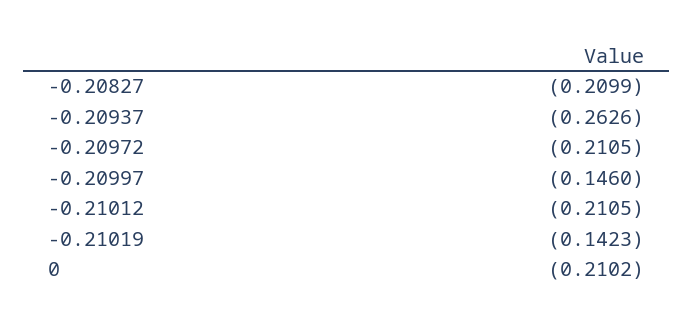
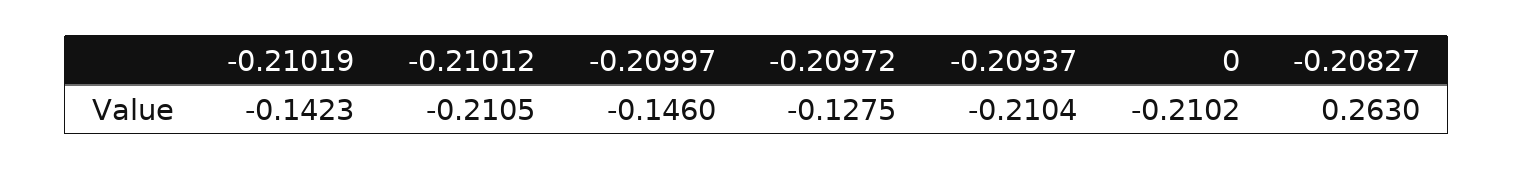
-0.20827: -0.2099 -> 0.263
-0.20937: -0.2626 -> -0.2104
-0.20972: -0.2105 -> -0.1275

